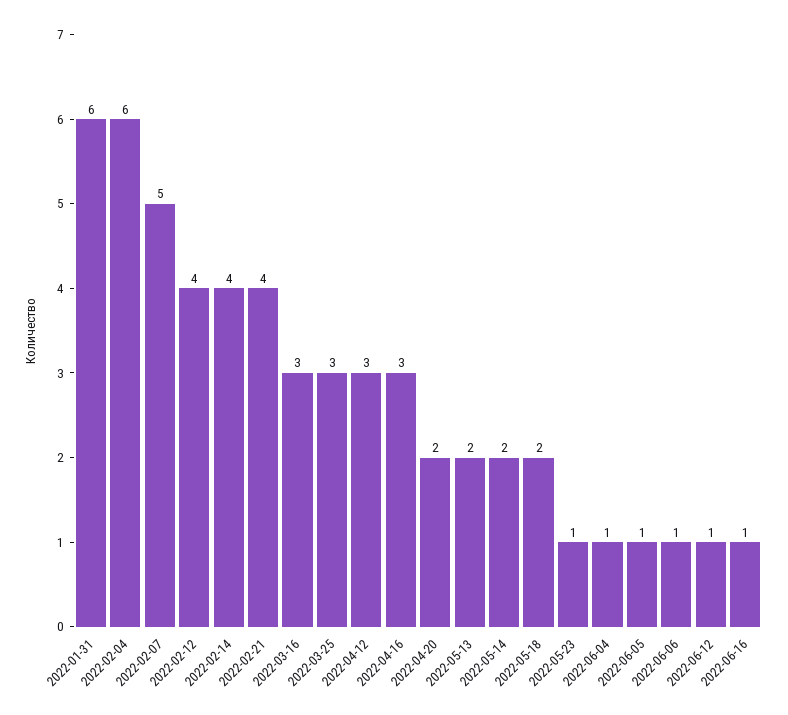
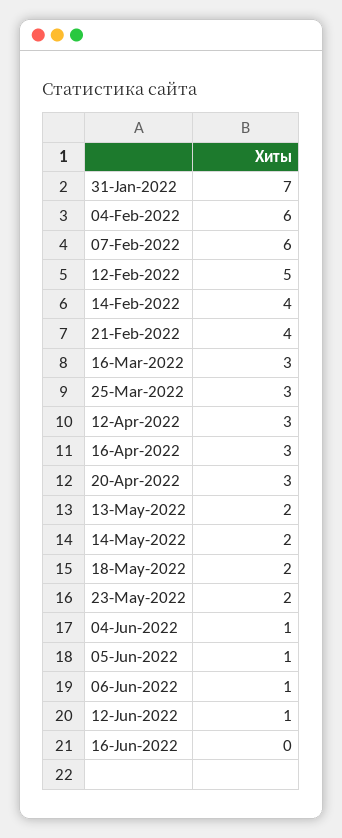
2022-01-31: 6 -> 7
2022-02-07: 5 -> 6
2022-02-12: 4 -> 5
2022-04-20: 2 -> 3
2022-05-23: 1 -> 2
2022-06-16: 1 -> 0

